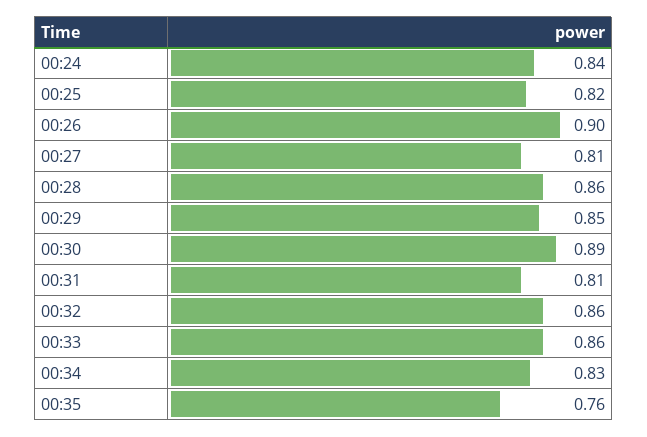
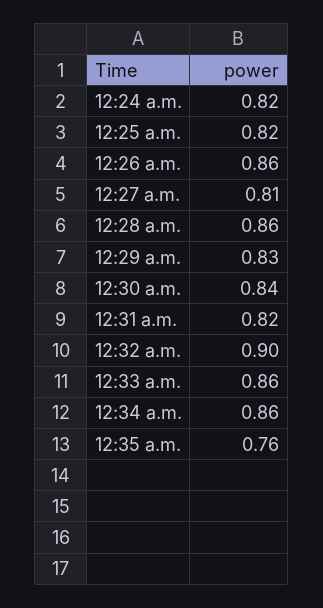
00:24: 0.84 -> 0.82
00:26: 0.9 -> 0.86
00:29: 0.85 -> 0.83
00:30: 0.89 -> 0.84
00:31: 0.81 -> 0.82
00:32: 0.86 -> 0.9
00:34: 0.83 -> 0.86

